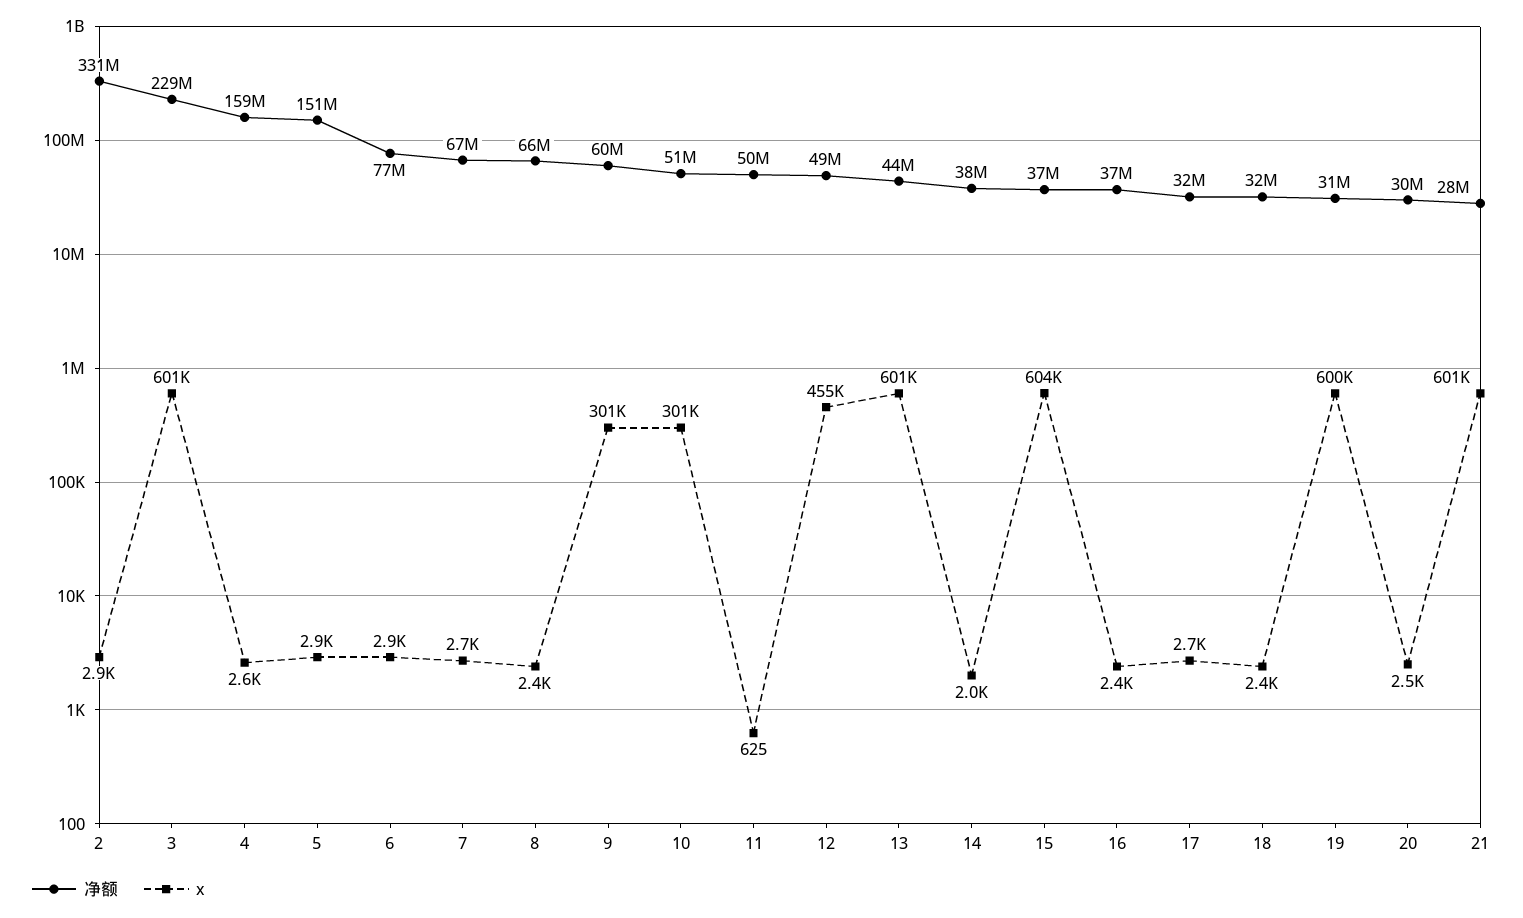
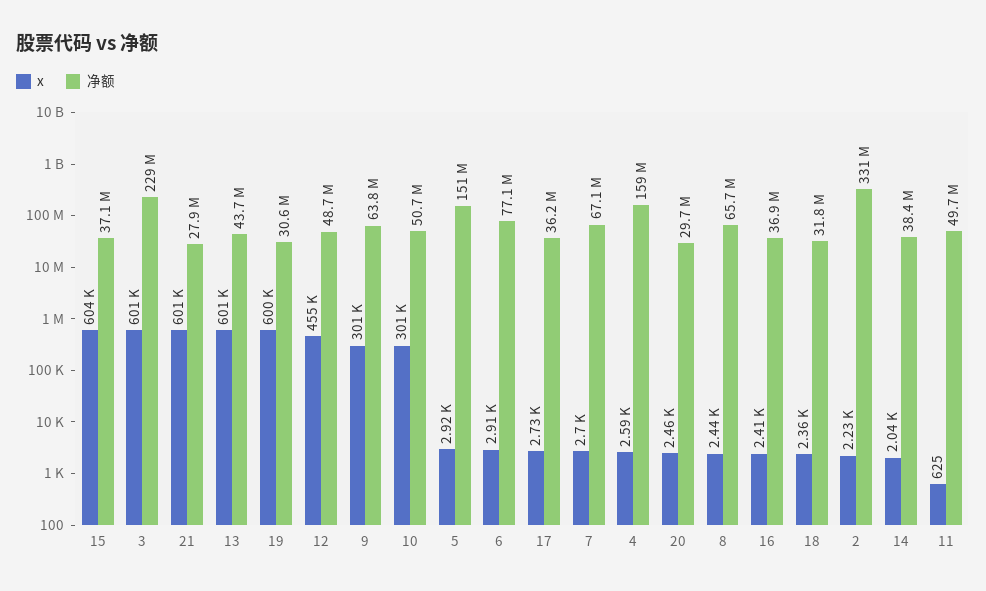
x, 2: 2900 -> 2230
净额, 9: 60000000 -> 63800000
净额, 17: 32000000 -> 36200000

